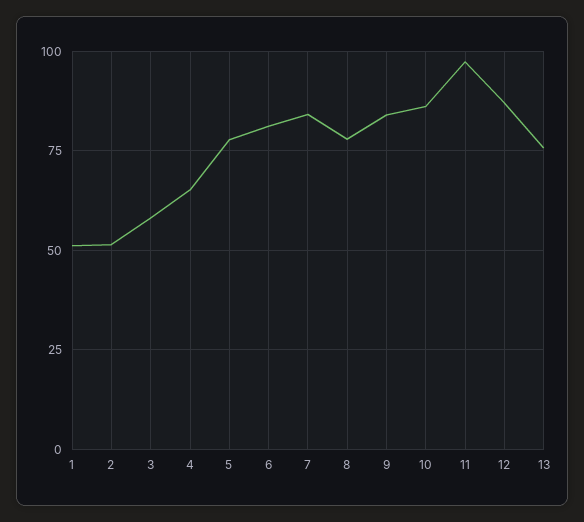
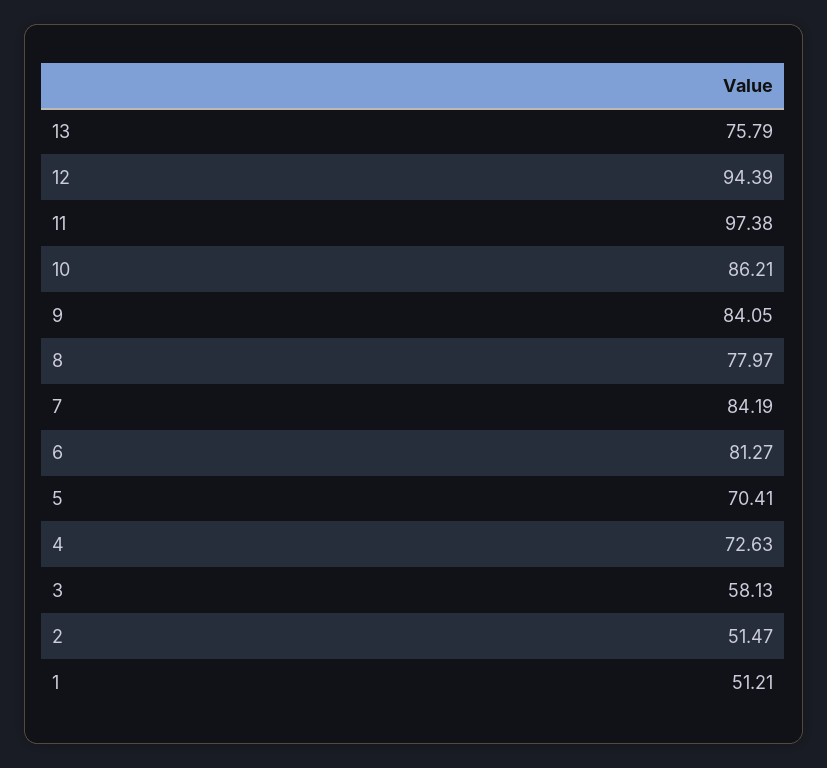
4: 65 -> 72.63
5: 77.5 -> 70.41
12: 87.5 -> 94.39

